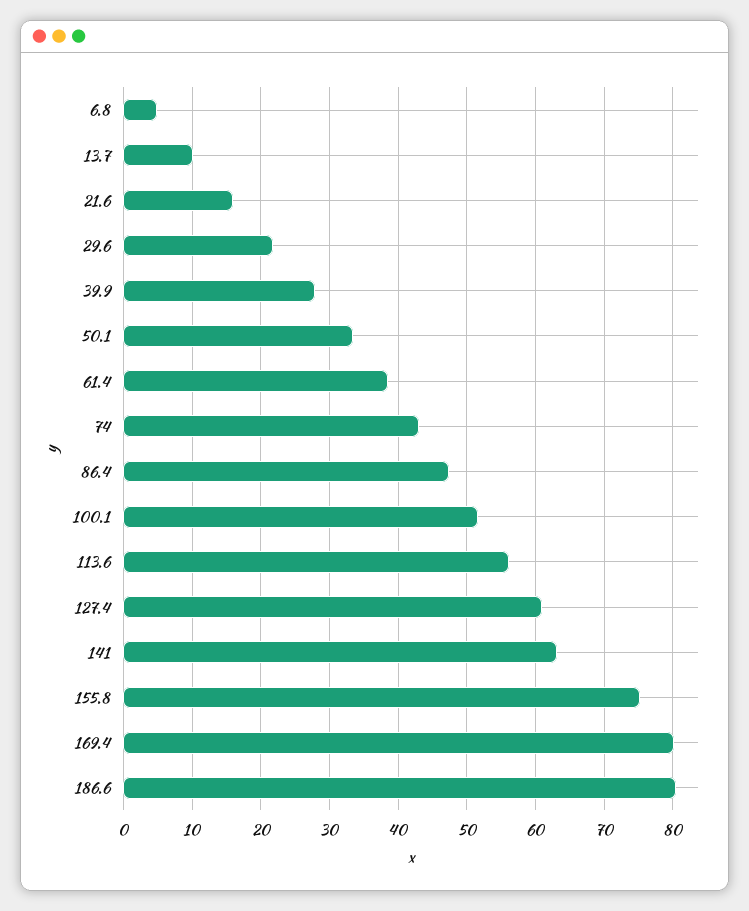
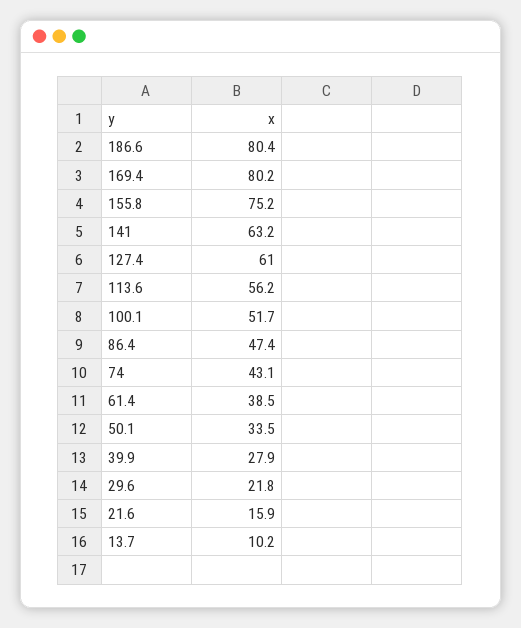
6.8: 5 -> none

